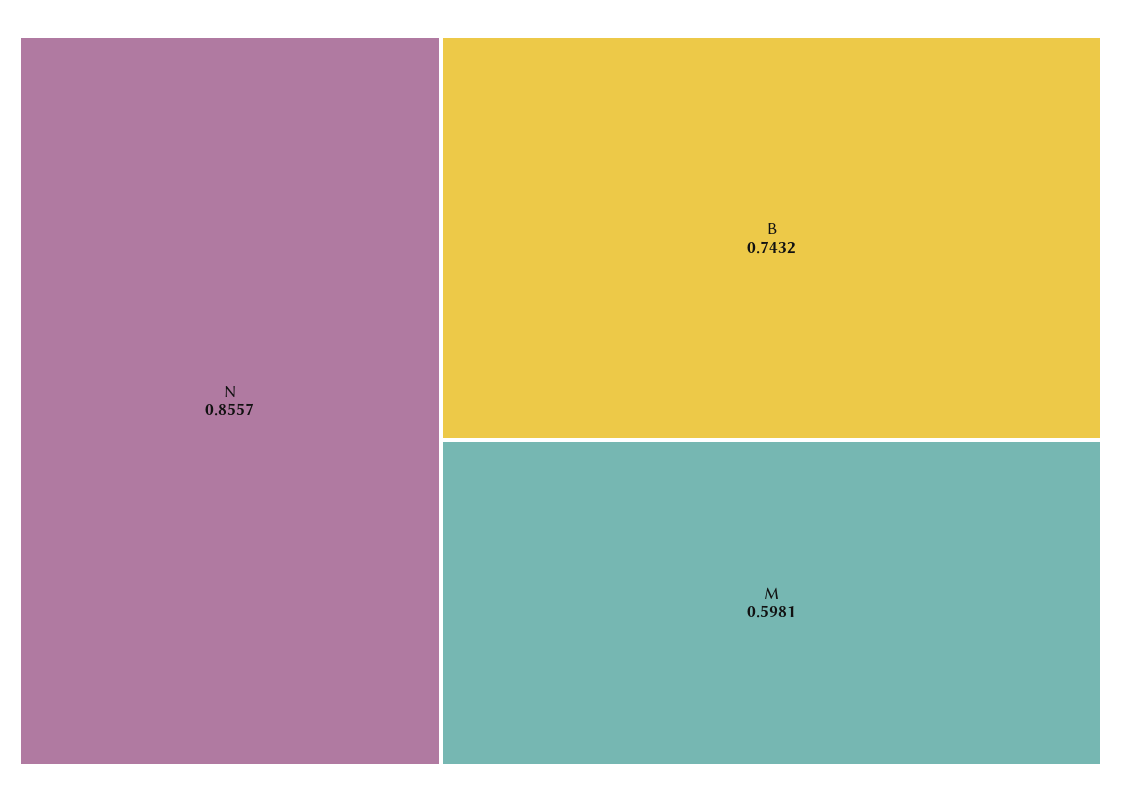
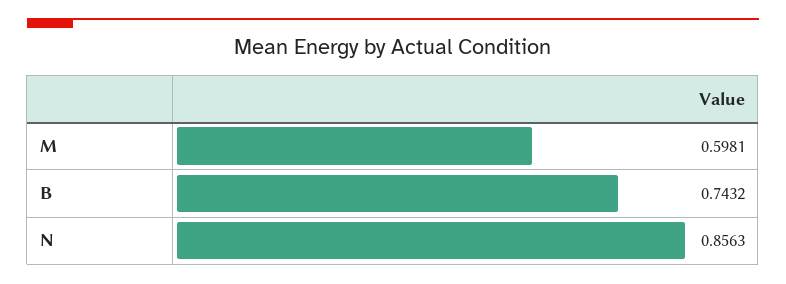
N: 0.8557 -> 0.8563

